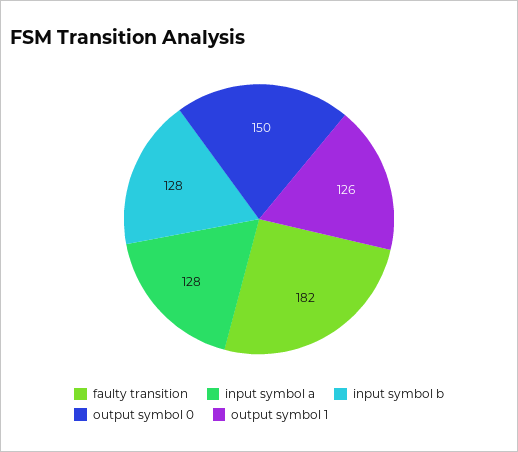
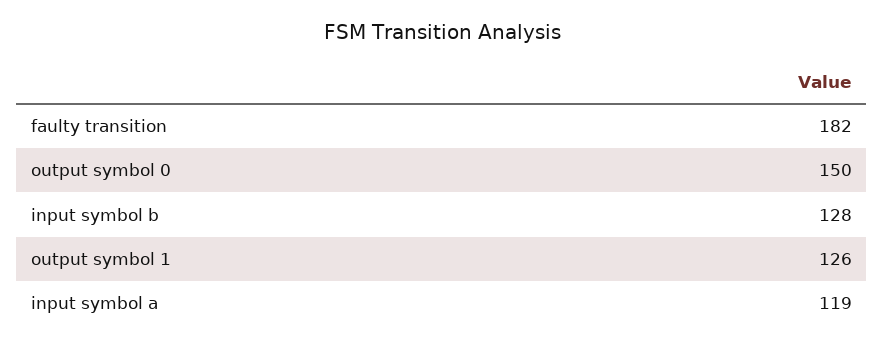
input symbol a: 128 -> 119

